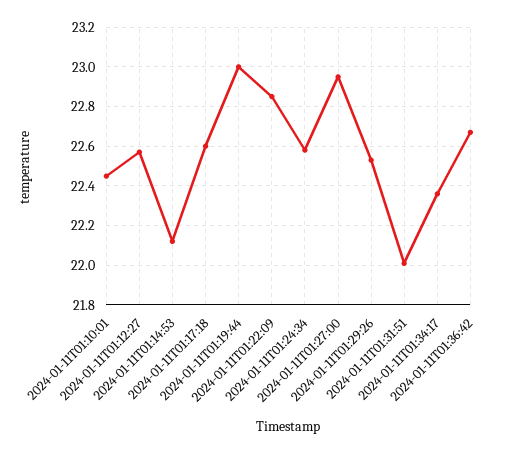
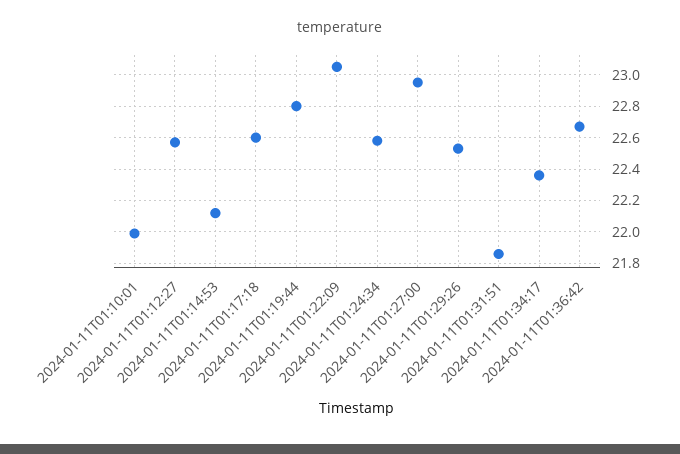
2024-01-11T01:10:01: 22.45 -> 22
2024-01-11T01:19:44: 23 -> 22.8
2024-01-11T01:22:09: 22.85 -> 23.05
2024-01-11T01:31:51: 22 -> 21.85

